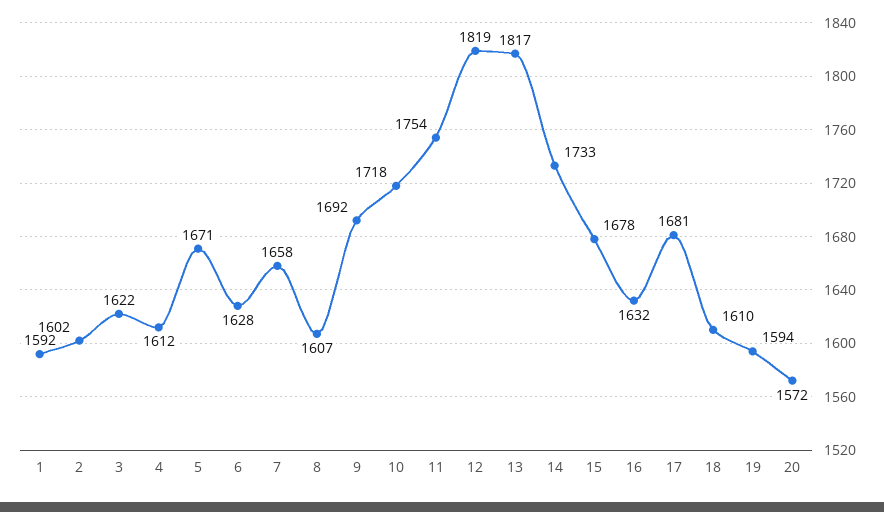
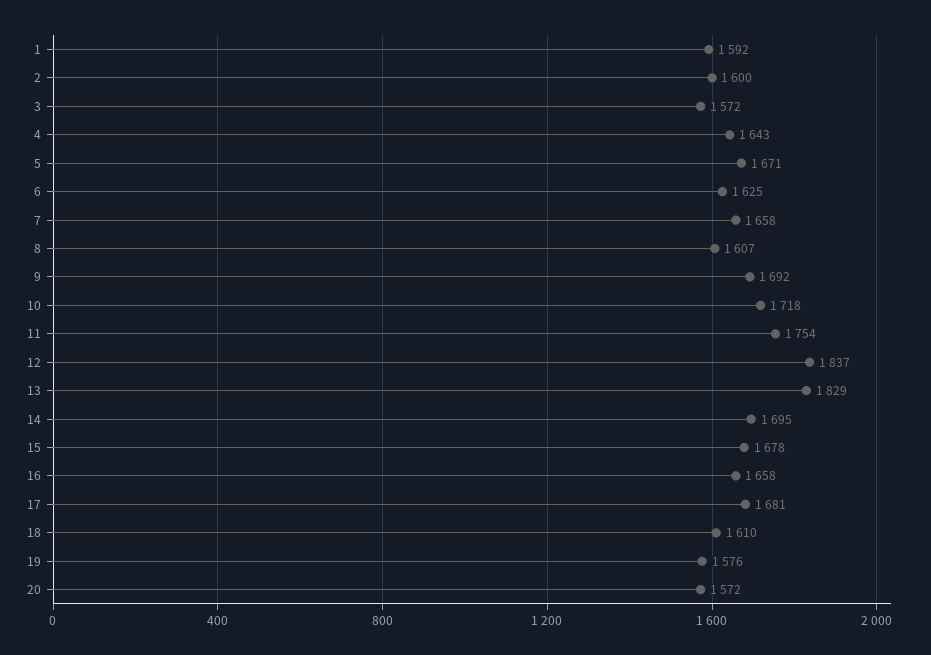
2: 1602 -> 1600
3: 1622 -> 1572
4: 1612 -> 1643
6: 1628 -> 1625
12: 1819 -> 1837
13: 1817 -> 1829
14: 1733 -> 1695
16: 1632 -> 1658
19: 1594 -> 1576

